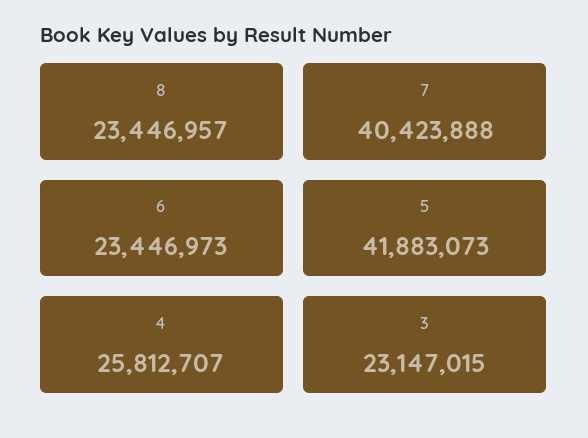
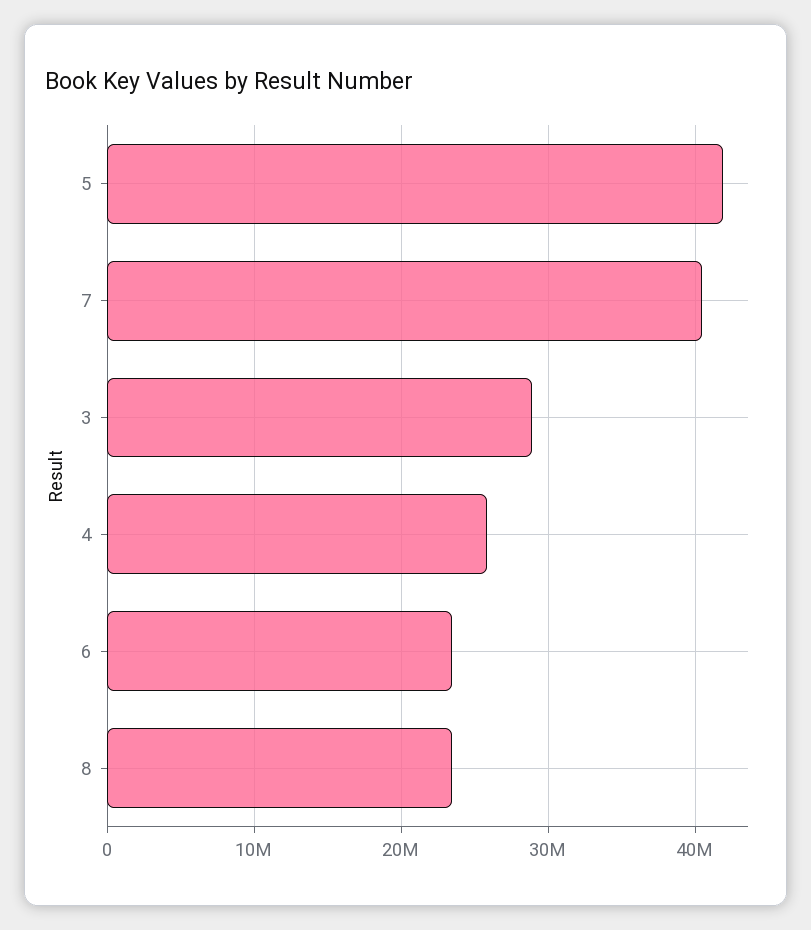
3: 23147015 -> 29000000

